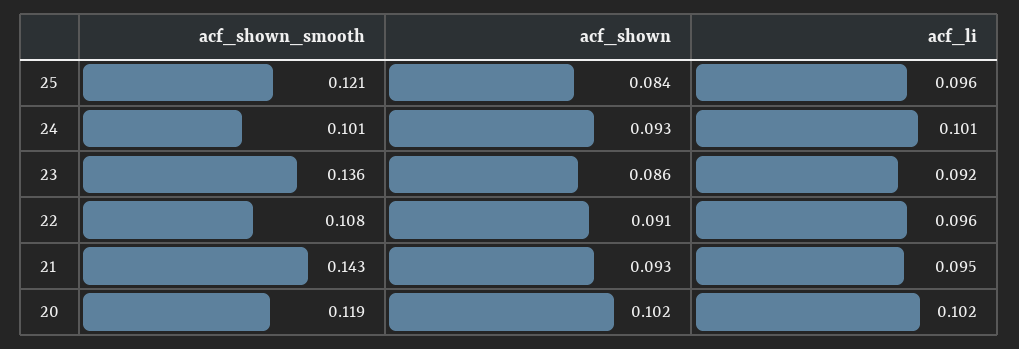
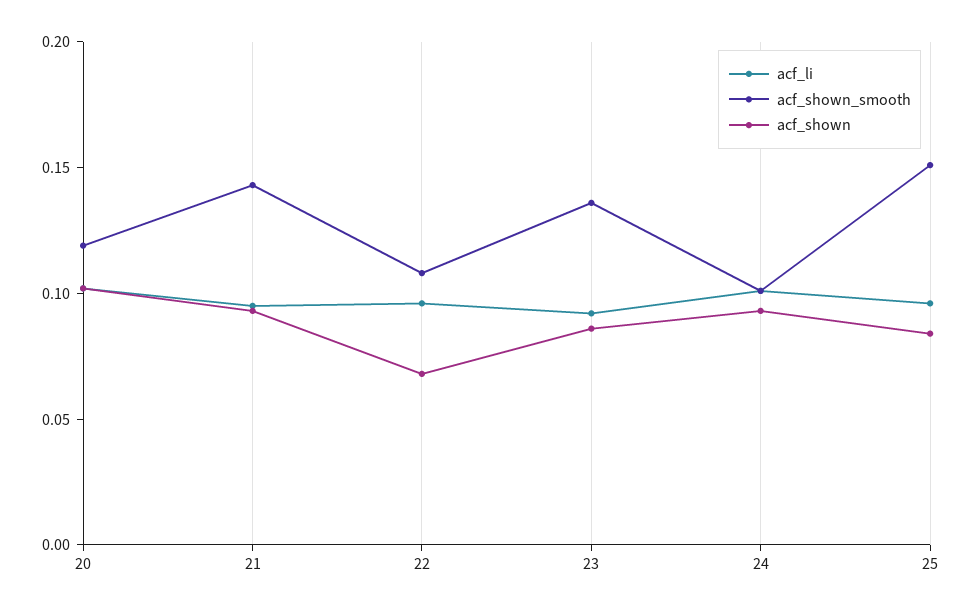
acf_shown_smooth, 25: 0.121 -> 0.15
acf_shown, 22: 0.091 -> 0.07

